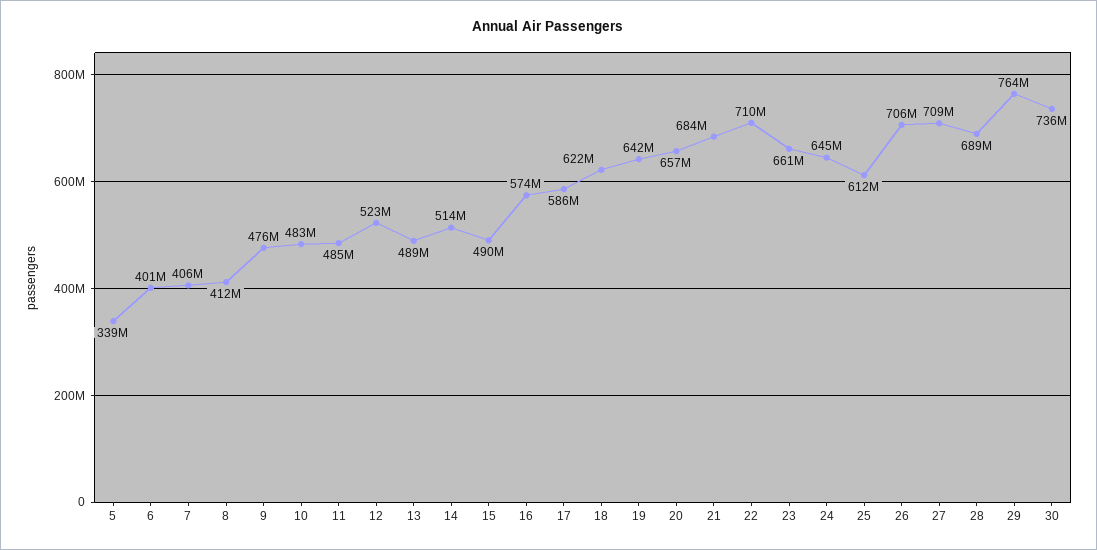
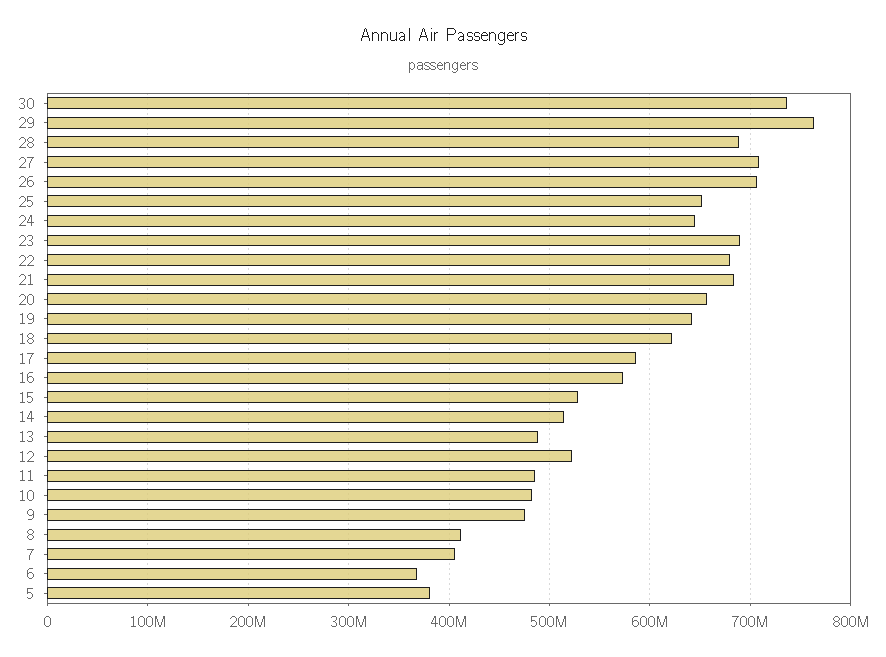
5: 339000000 -> 380000000
6: 401000000 -> 370000000
15: 490000000 -> 530000000
22: 710000000 -> 680000000
23: 661000000 -> 690000000
25: 612000000 -> 650000000

